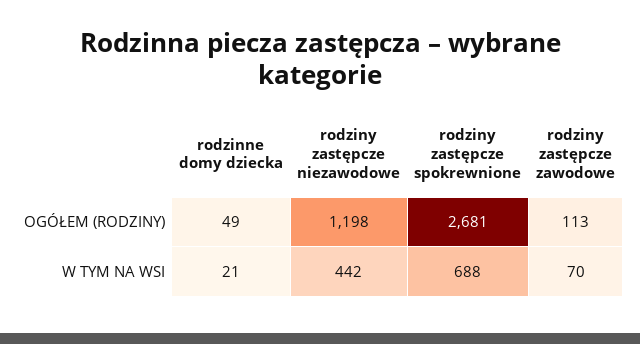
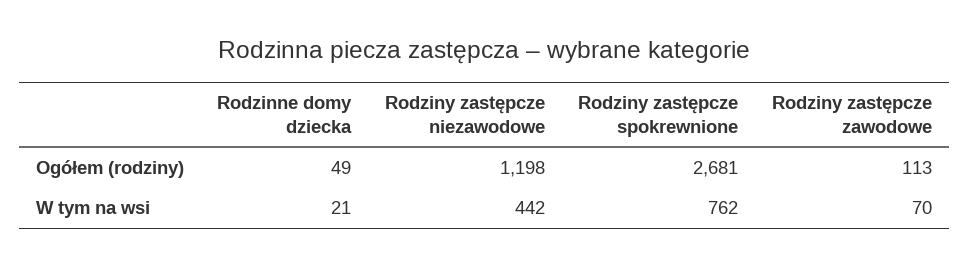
rodziny zastępcze spokrewnione, W TYM NA WSI: 688 -> 762

